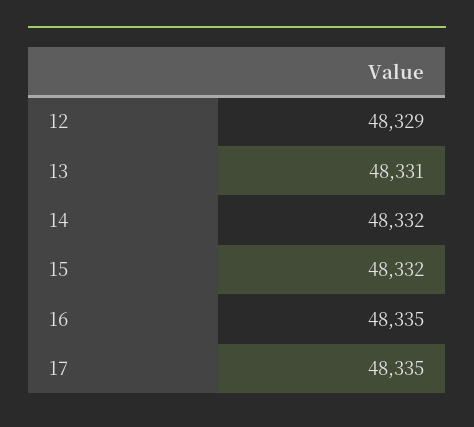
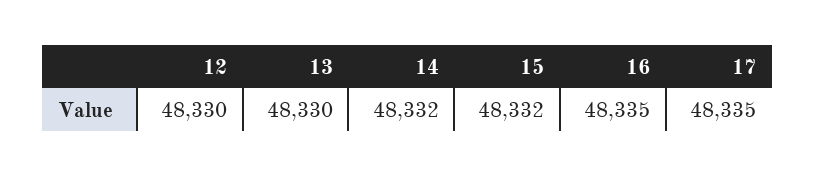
12: 48329 -> 48330
13: 48331 -> 48330

